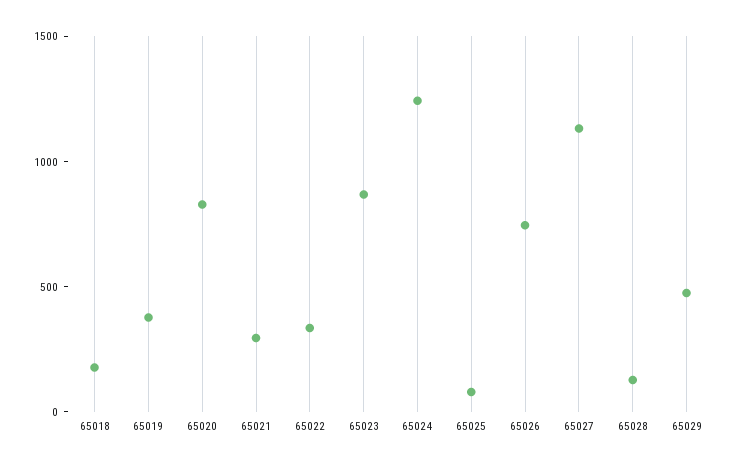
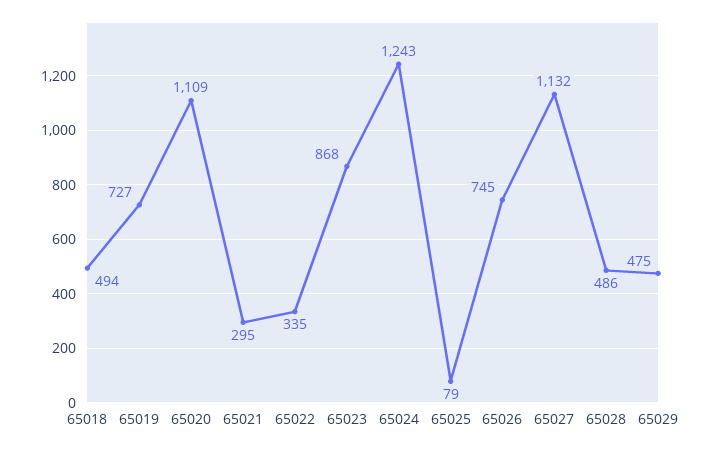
65018: 200 -> 494
65019: 400 -> 727
65020: 800 -> 1109
65028: 100 -> 486

